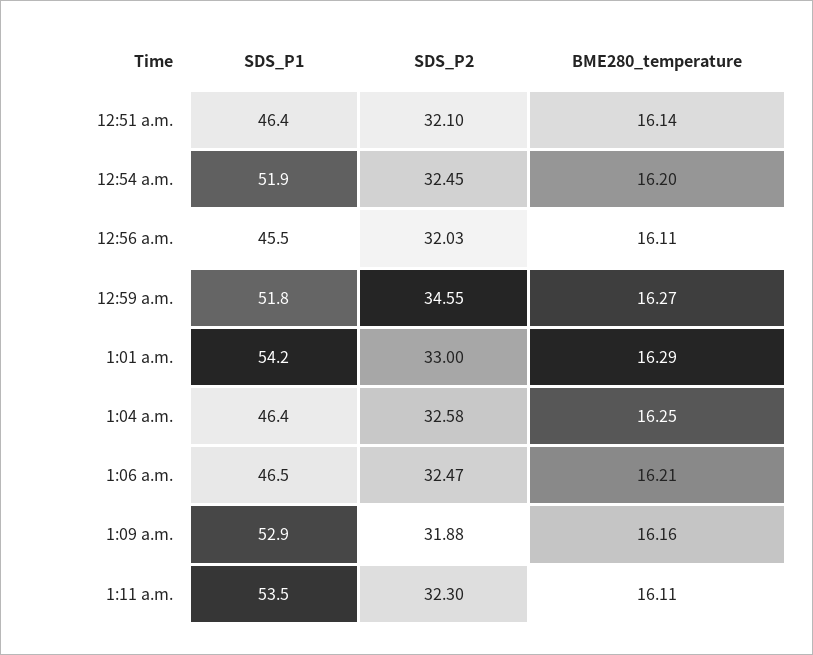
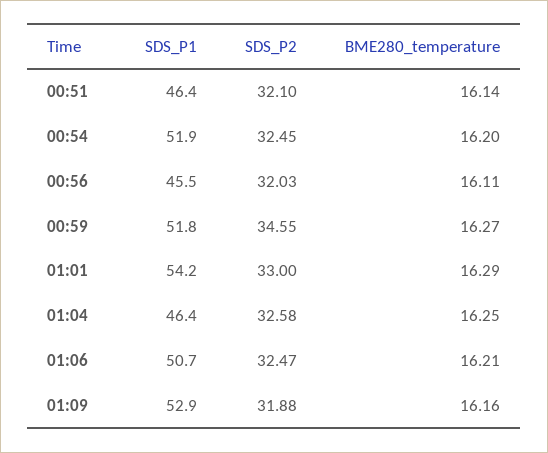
SDS_P1, 1:06 a.m.: 46.5 -> 50.7
SDS_P1, 1:11 a.m.: 53.5 -> none
SDS_P2, 1:11 a.m.: 32.3 -> none
BME280_temperature, 1:11 a.m.: 16.11 -> none

